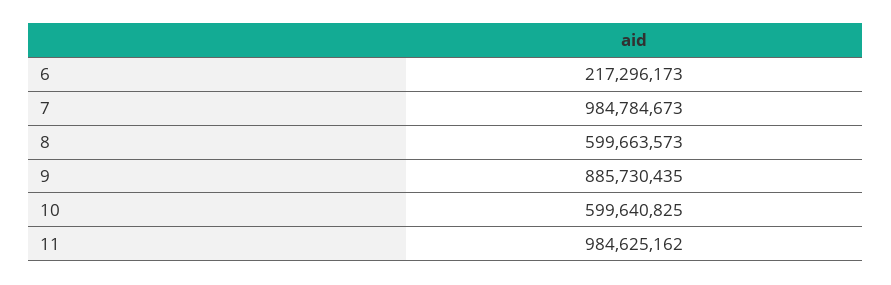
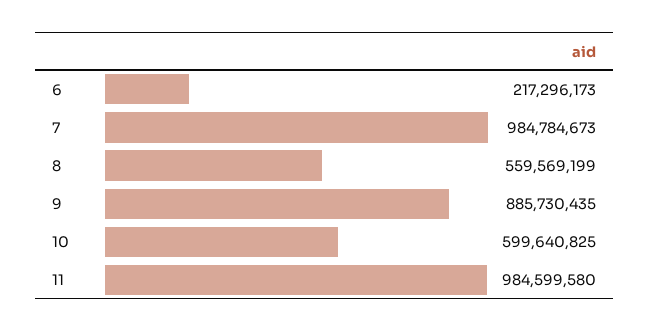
8: 599663573 -> 559569199
11: 984625162 -> 984599580

